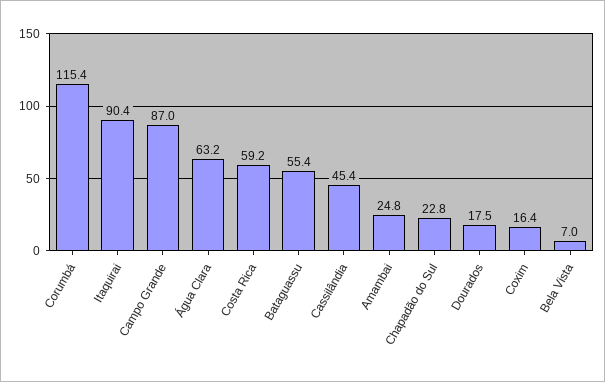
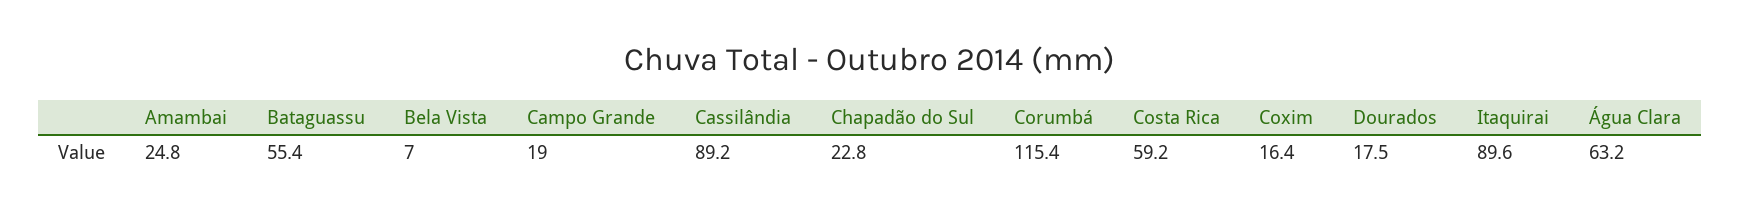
Itaquirai: 90.4 -> 89.6
Campo Grande: 87 -> 19
Cassilândia: 45.4 -> 89.2

